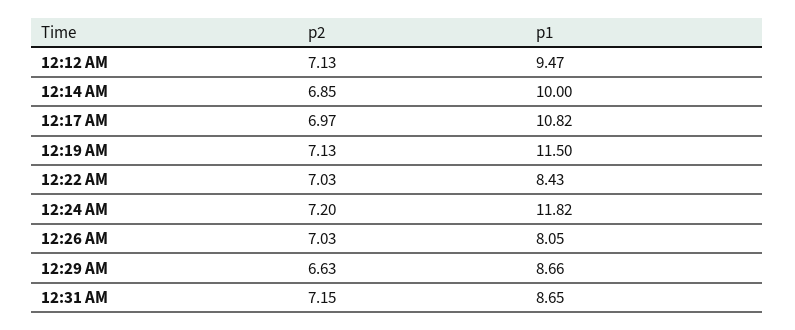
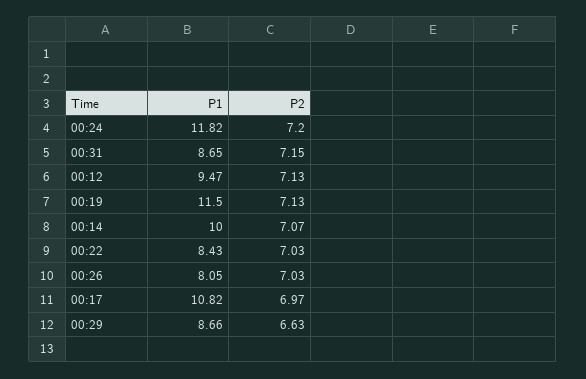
p2, 12:14 AM: 6.85 -> 7.07

